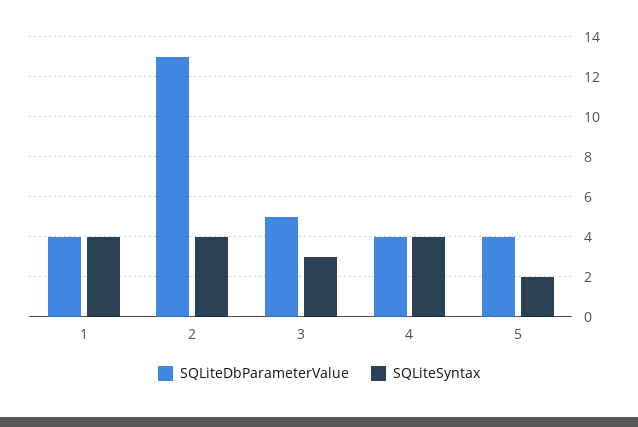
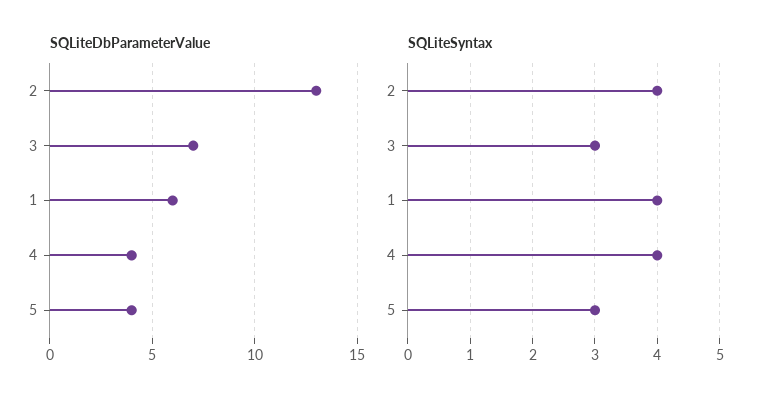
SQLiteDbParameterValue, 1: 4 -> 6
SQLiteDbParameterValue, 3: 5 -> 7
SQLiteSyntax, 5: 2 -> 3

